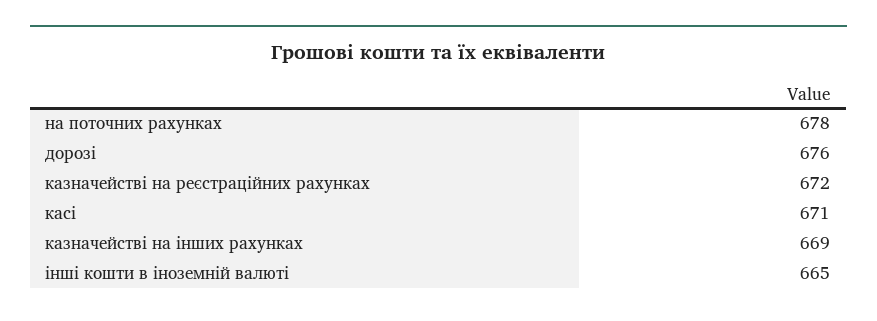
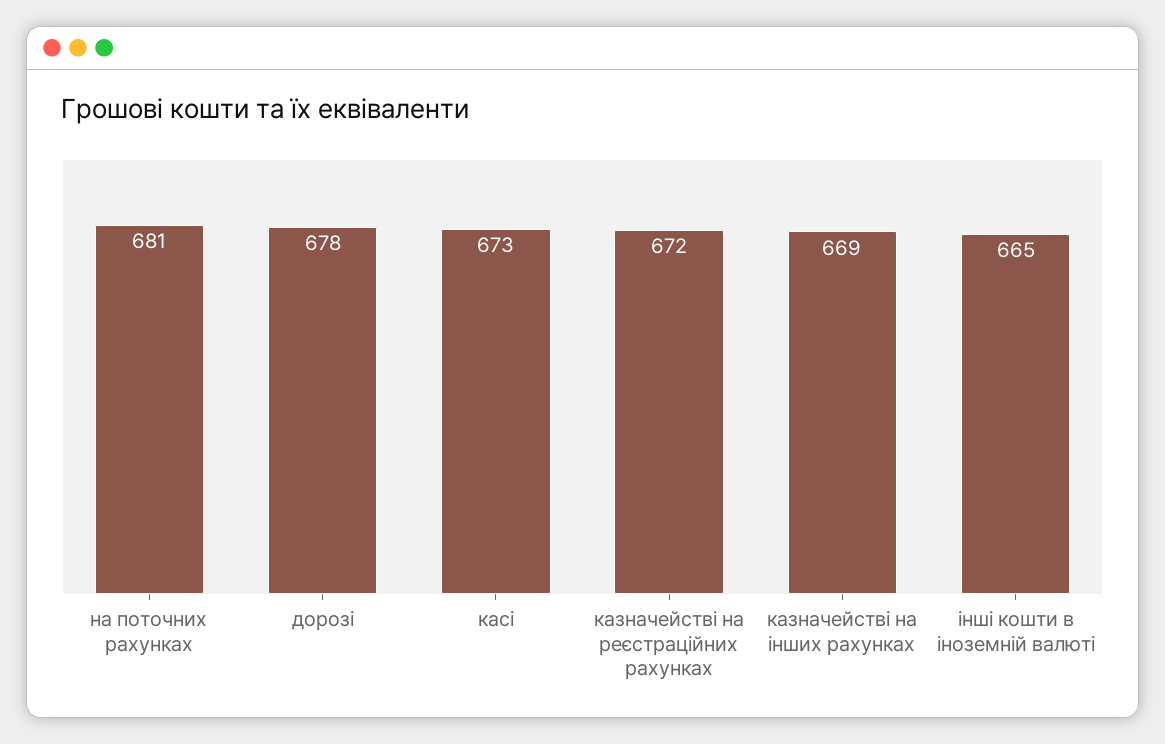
на поточних рахунках: 678 -> 681
дорозі: 676 -> 678
касі: 671 -> 673

